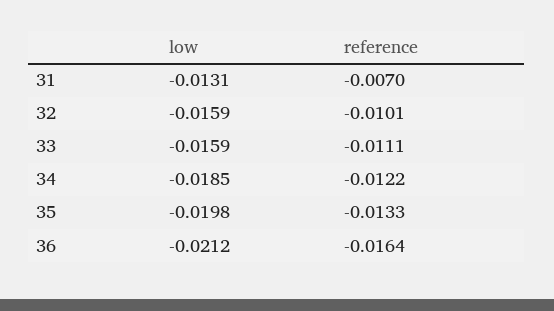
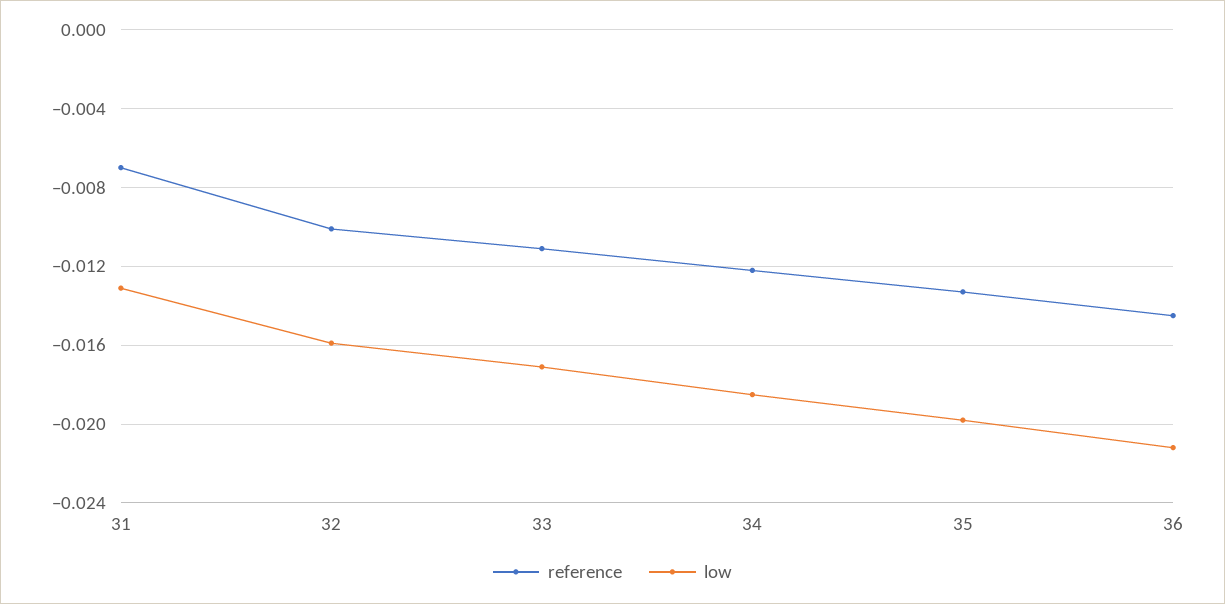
low, 33: -0.0159 -> -0.017
reference, 36: -0.0164 -> -0.0145

